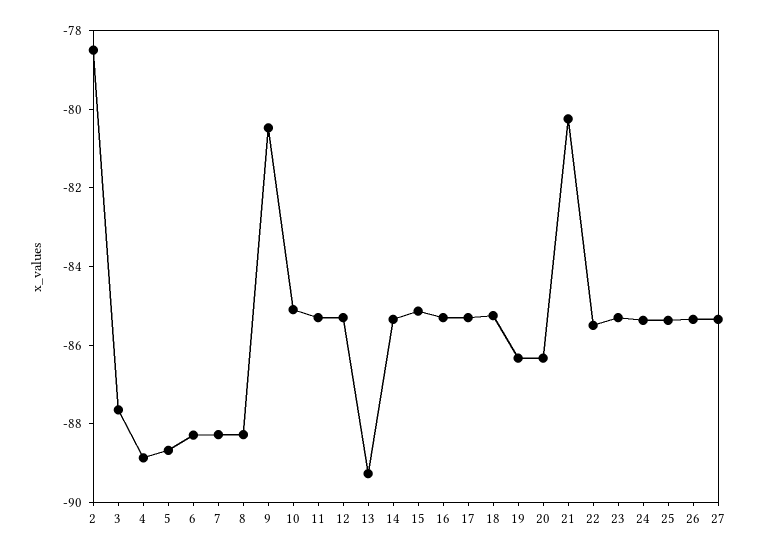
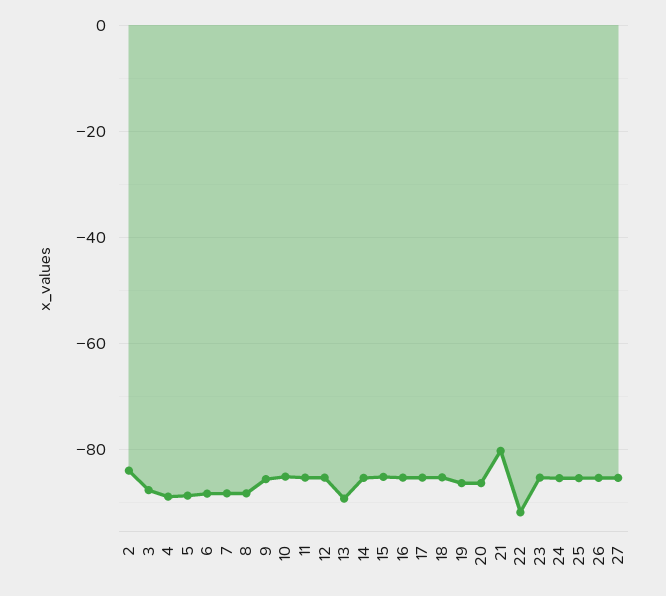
2: -78.5 -> -84
9: -80.5 -> -86
22: -85.5 -> -92

